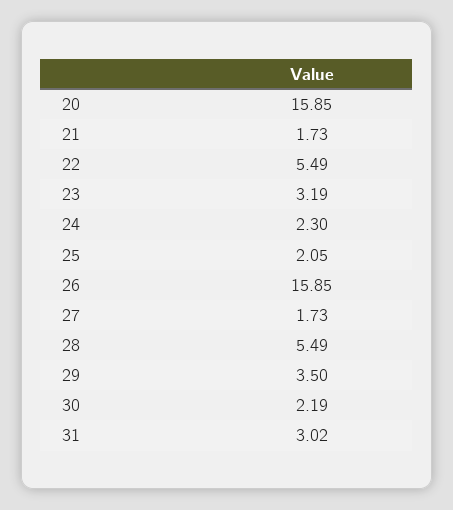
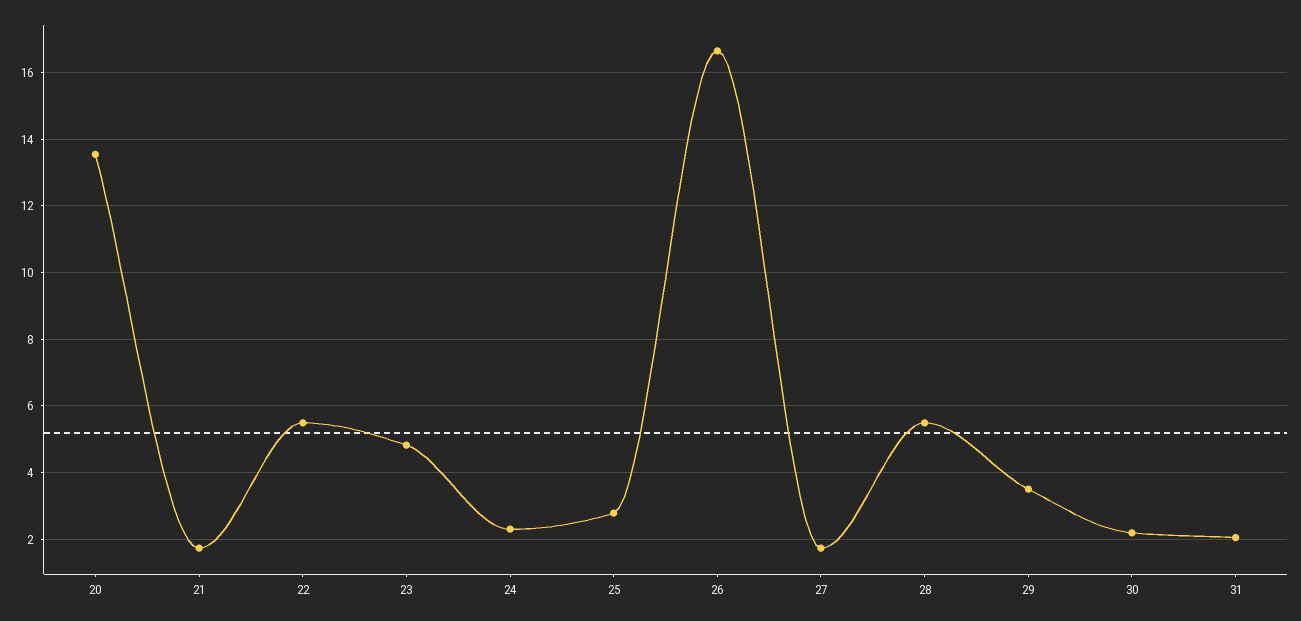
20: 15.85 -> 13.6
23: 3.19 -> 4.8
25: 2.05 -> 2.8
26: 15.85 -> 16.6
31: 3.02 -> 2

